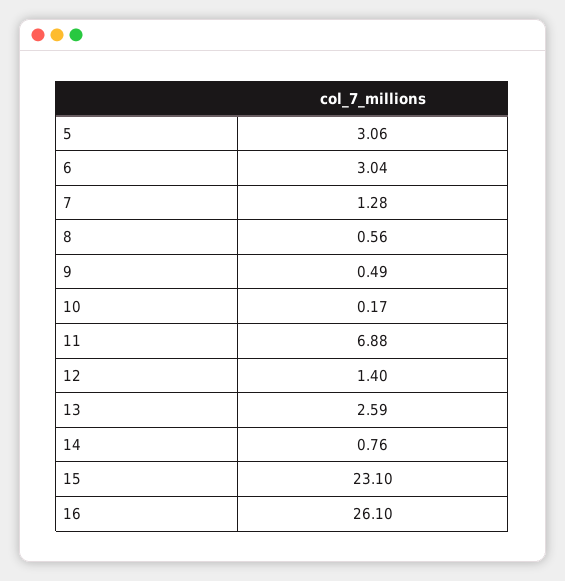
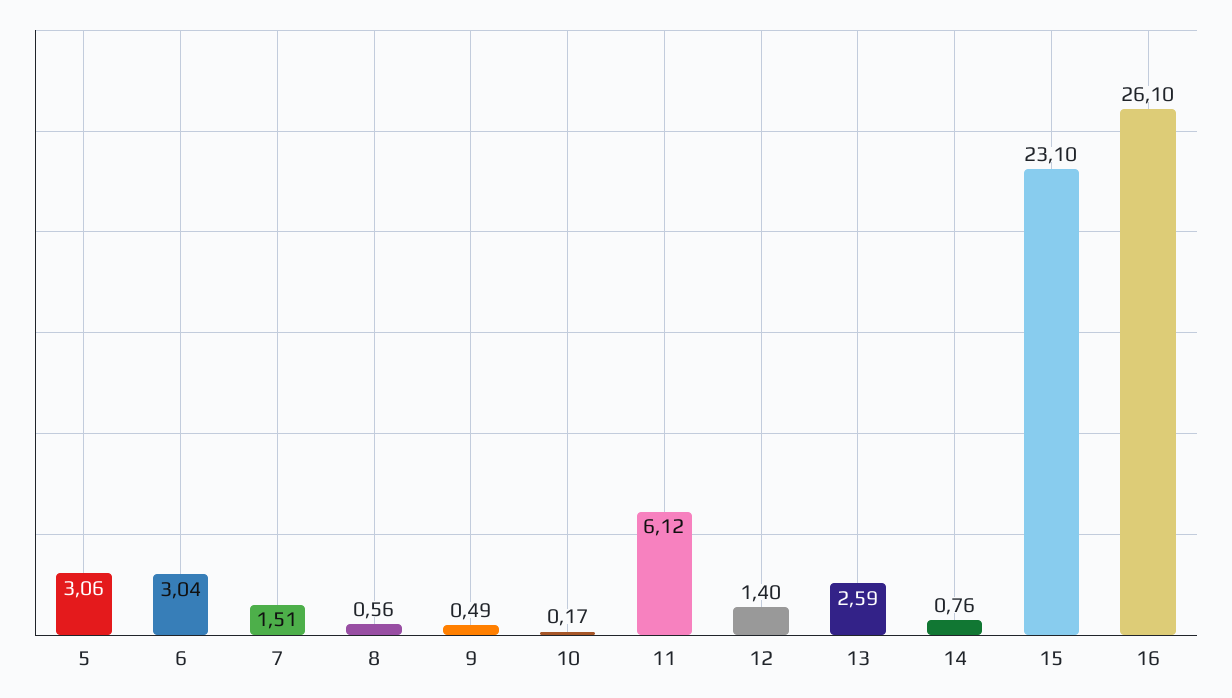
7: 1.28 -> 1.51
11: 6.88 -> 6.12

